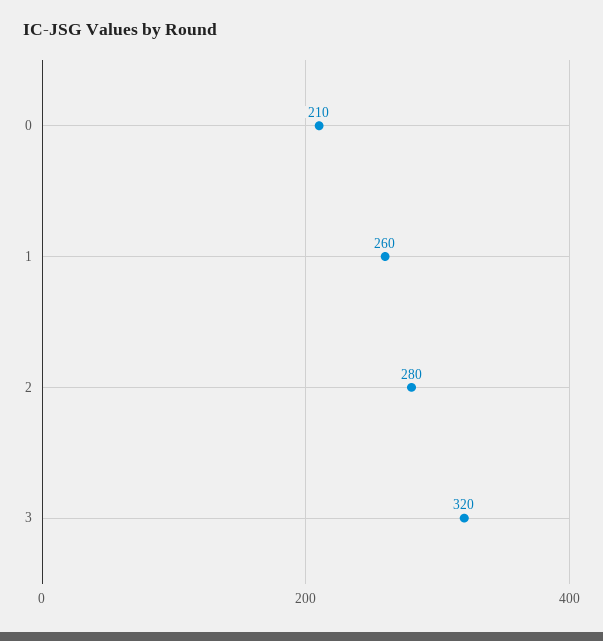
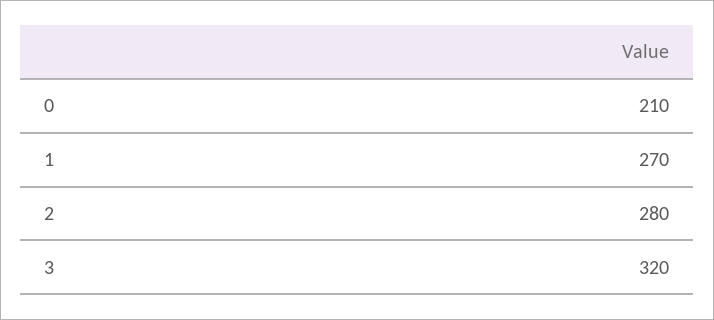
1: 260 -> 270

